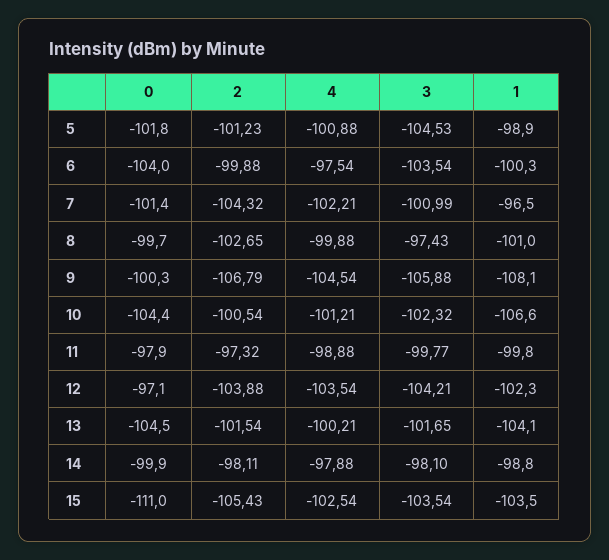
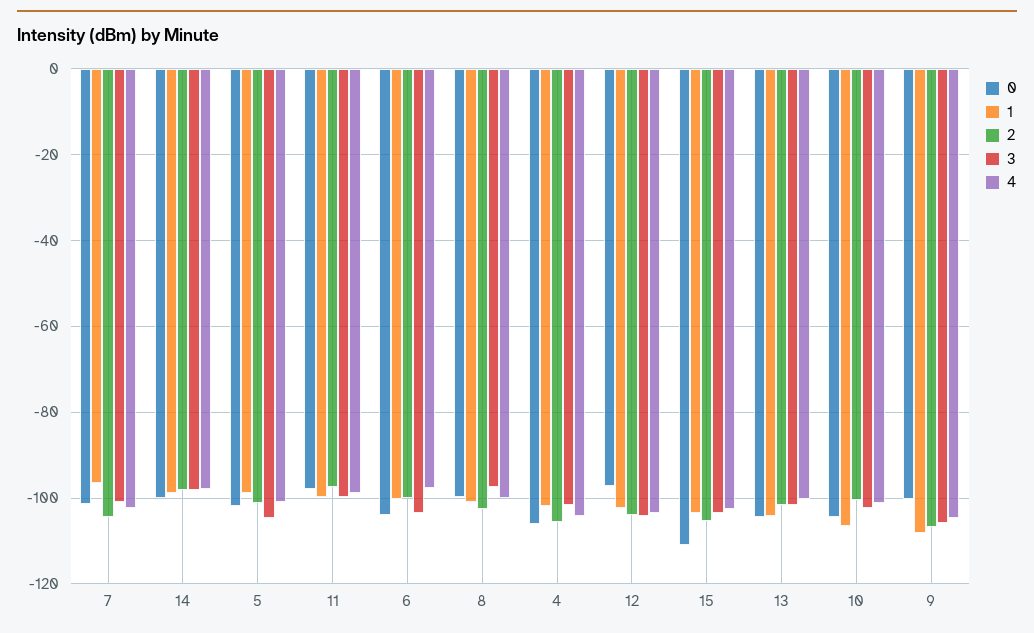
0, 4: none -> -106
1, 4: none -> -102
2, 4: none -> -106
3, 4: none -> -102
4, 4: none -> -104

